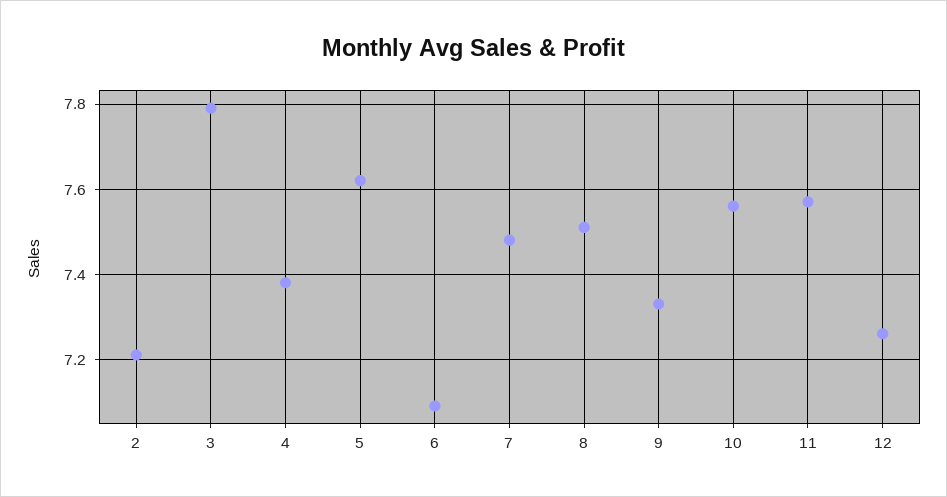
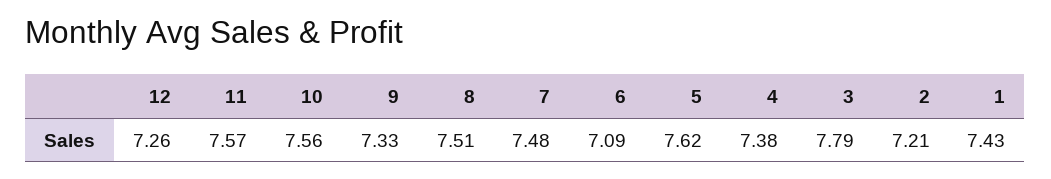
1: none -> 7.43

